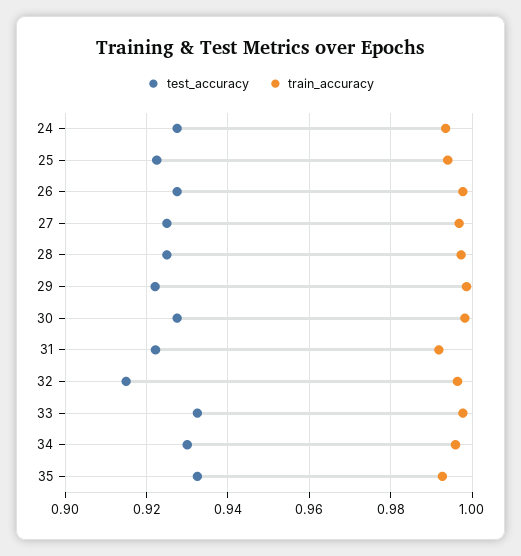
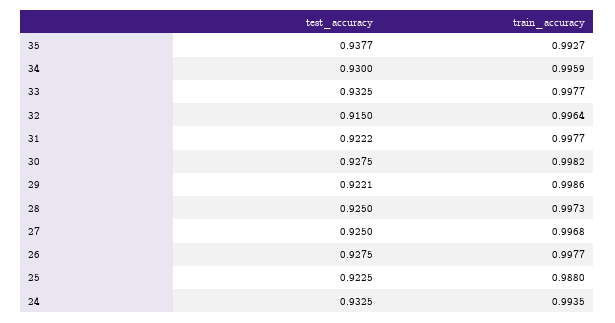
test_accuracy, 24: 0.928 -> 0.9325
train_accuracy, 25: 0.994 -> 0.988
train_accuracy, 31: 0.992 -> 0.9977
test_accuracy, 35: 0.932 -> 0.9377

